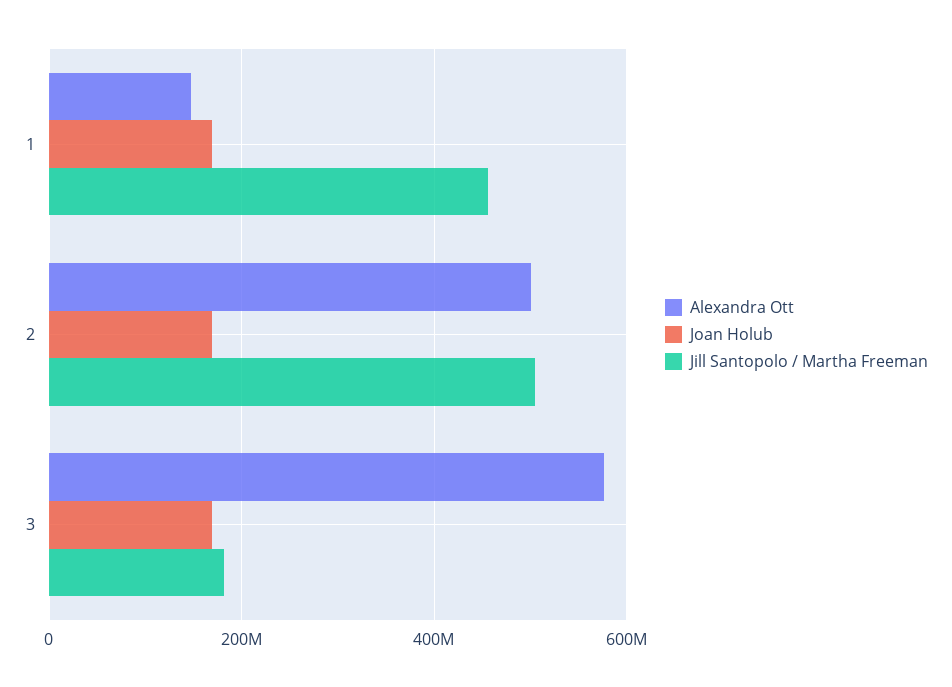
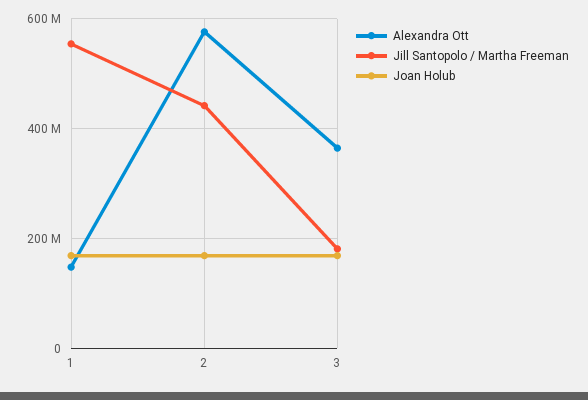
Jill Santopolo / Martha Freeman, 1: 460000000 -> 560000000
Alexandra Ott, 2: 500000000 -> 580000000
Jill Santopolo / Martha Freeman, 2: 500000000 -> 440000000
Alexandra Ott, 3: 580000000 -> 360000000

